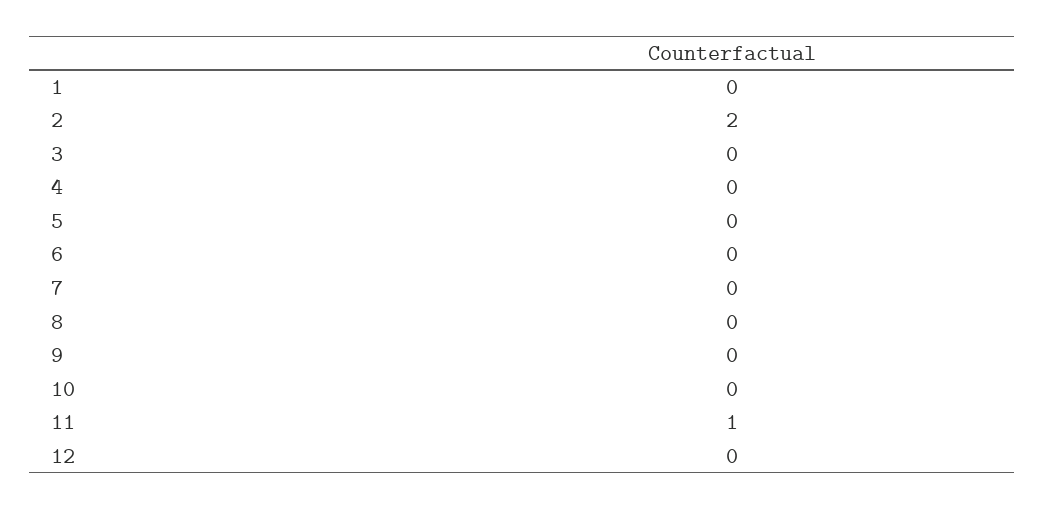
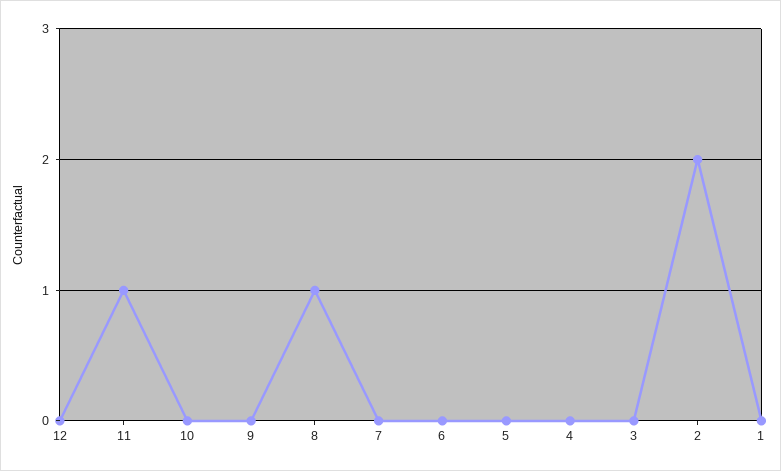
8: 0 -> 1

